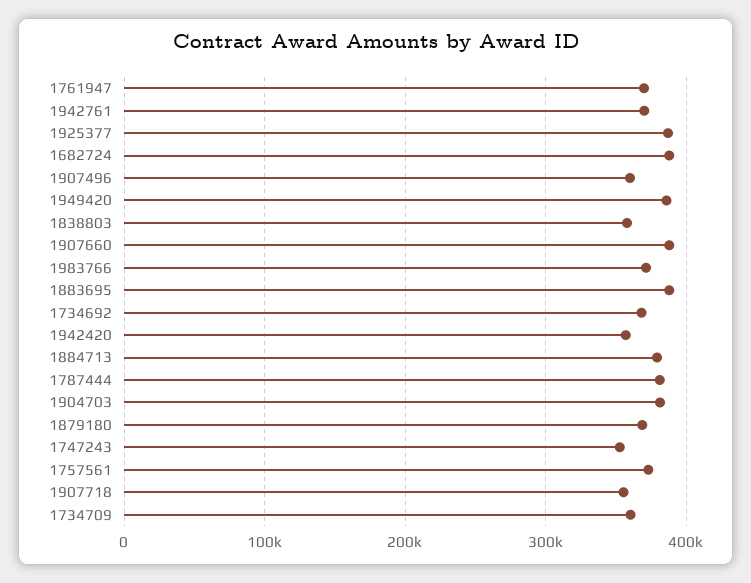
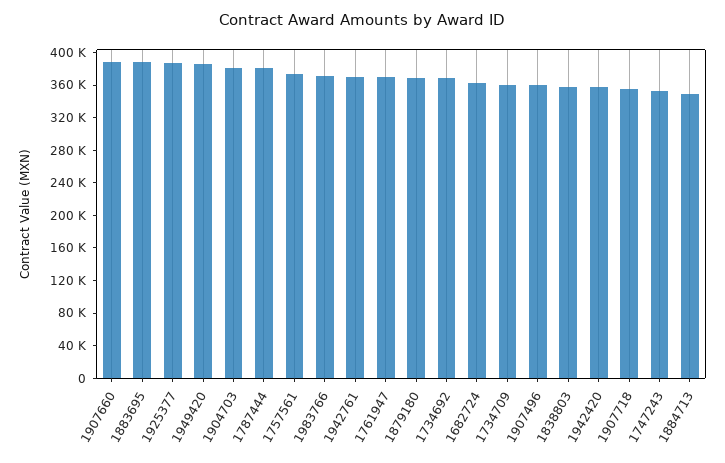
1682724: 390000 -> 360000
1884713: 380000 -> 350000

